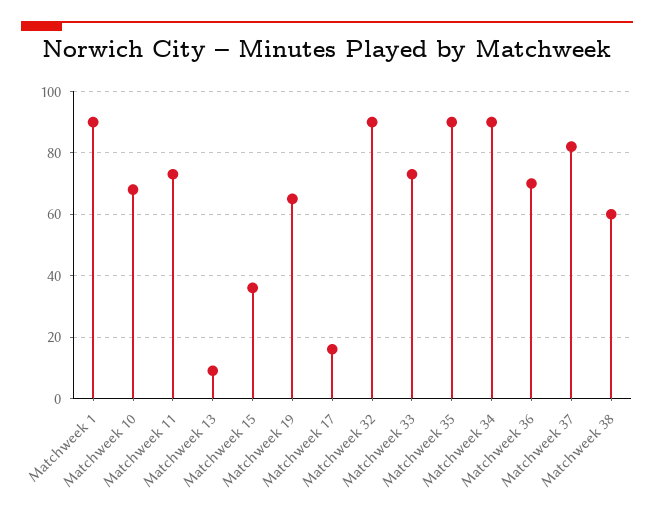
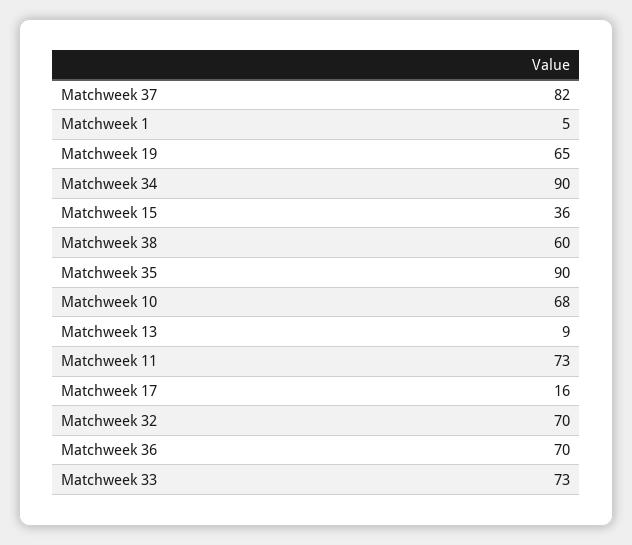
Matchweek 1: 90 -> 5
Matchweek 32: 90 -> 70

